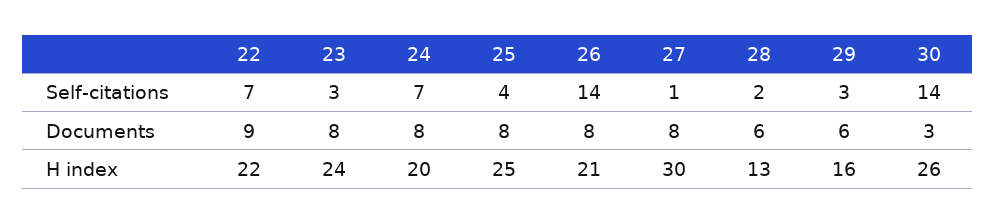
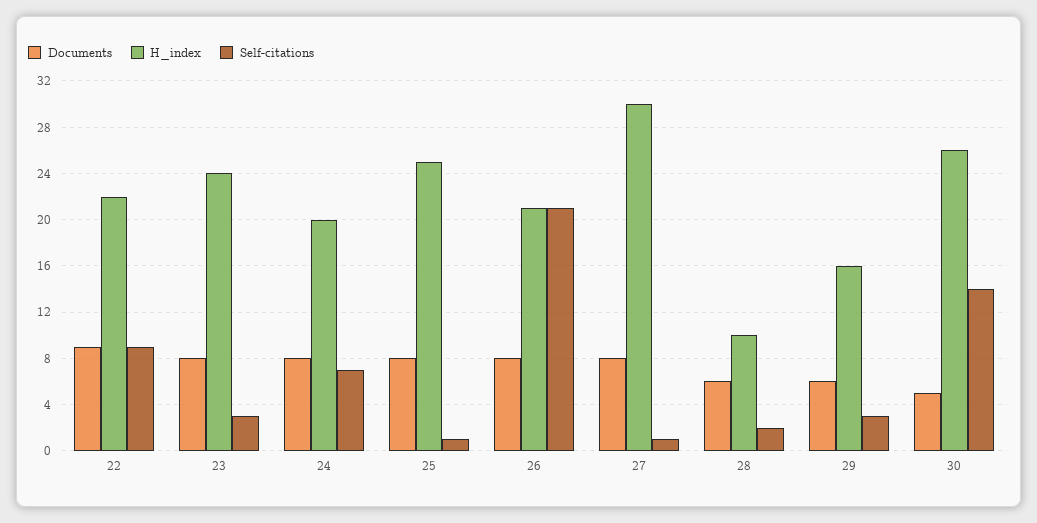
Self-citations, 22: 7 -> 9
Self-citations, 25: 4 -> 1
Self-citations, 26: 14 -> 21
Documents, 30: 3 -> 5
H index, 28: 13 -> 10

